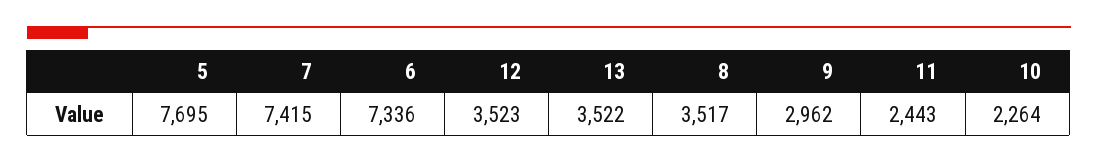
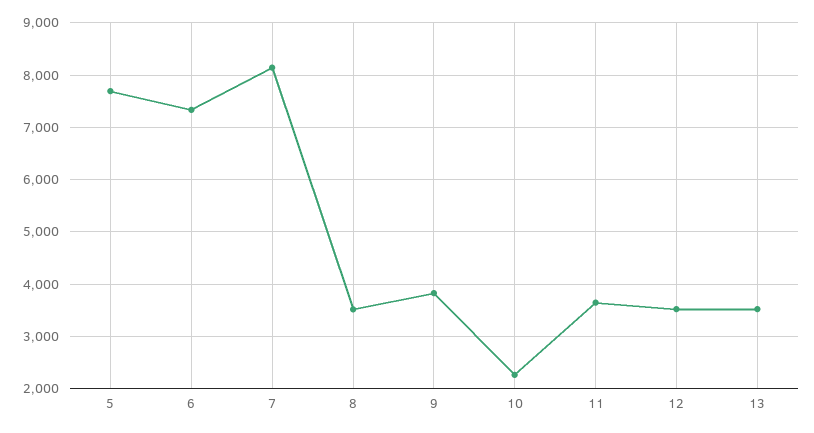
7: 7415 -> 8200
9: 2962 -> 3800
11: 2443 -> 3600

